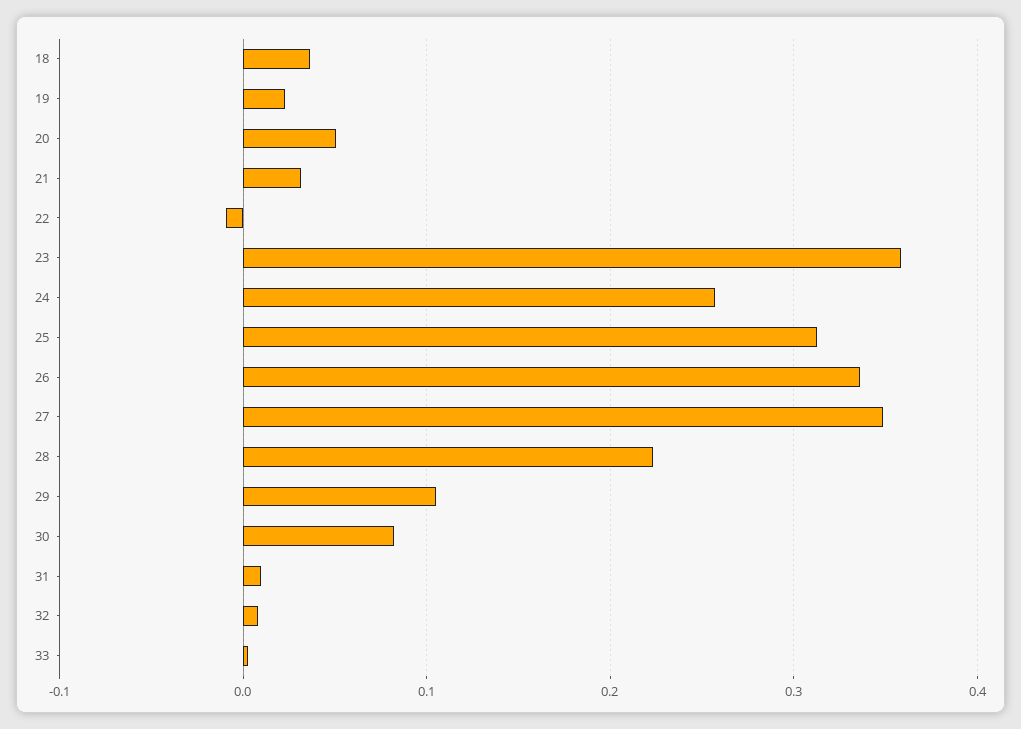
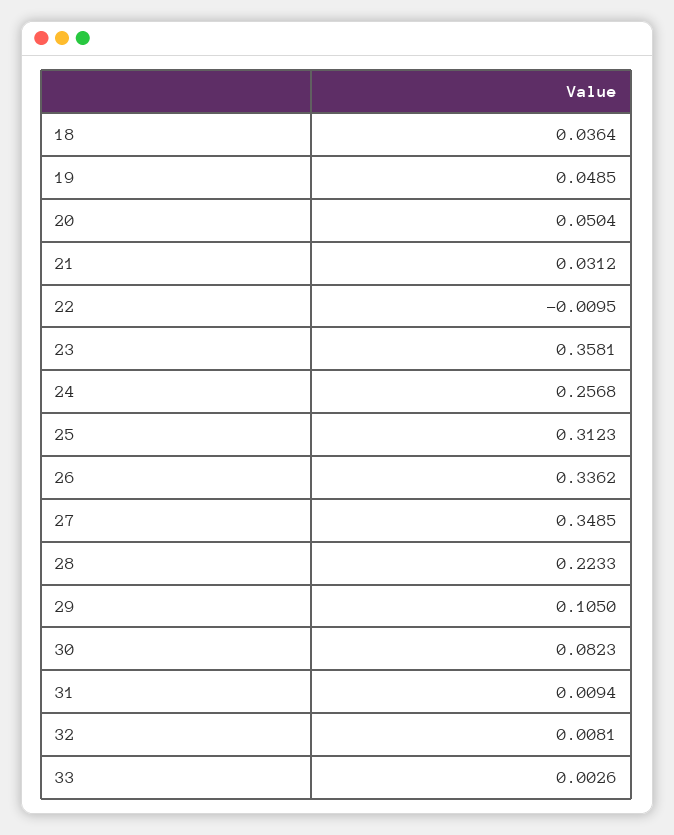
19: 0.02 -> 0.0485

